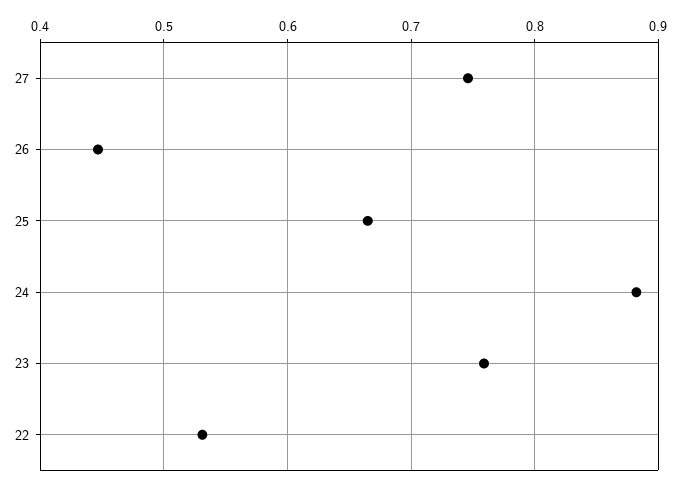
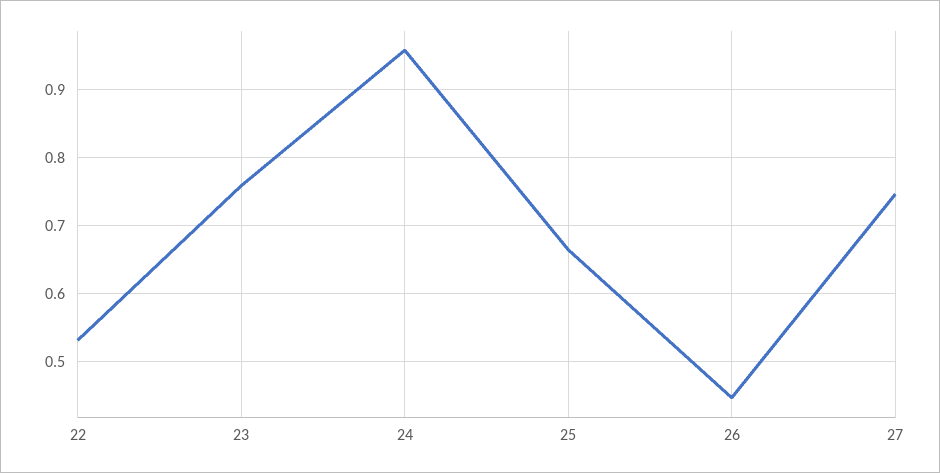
24: 0.88 -> 0.96

